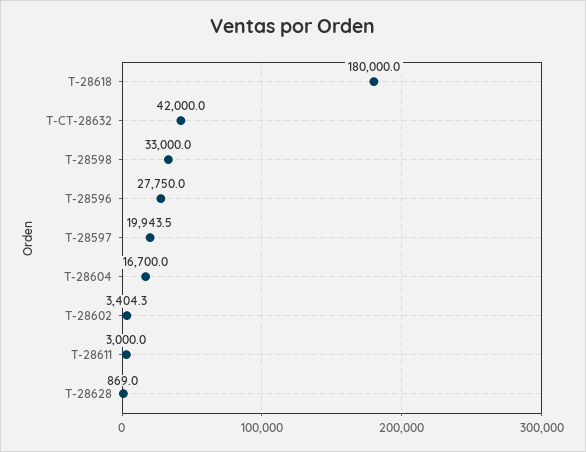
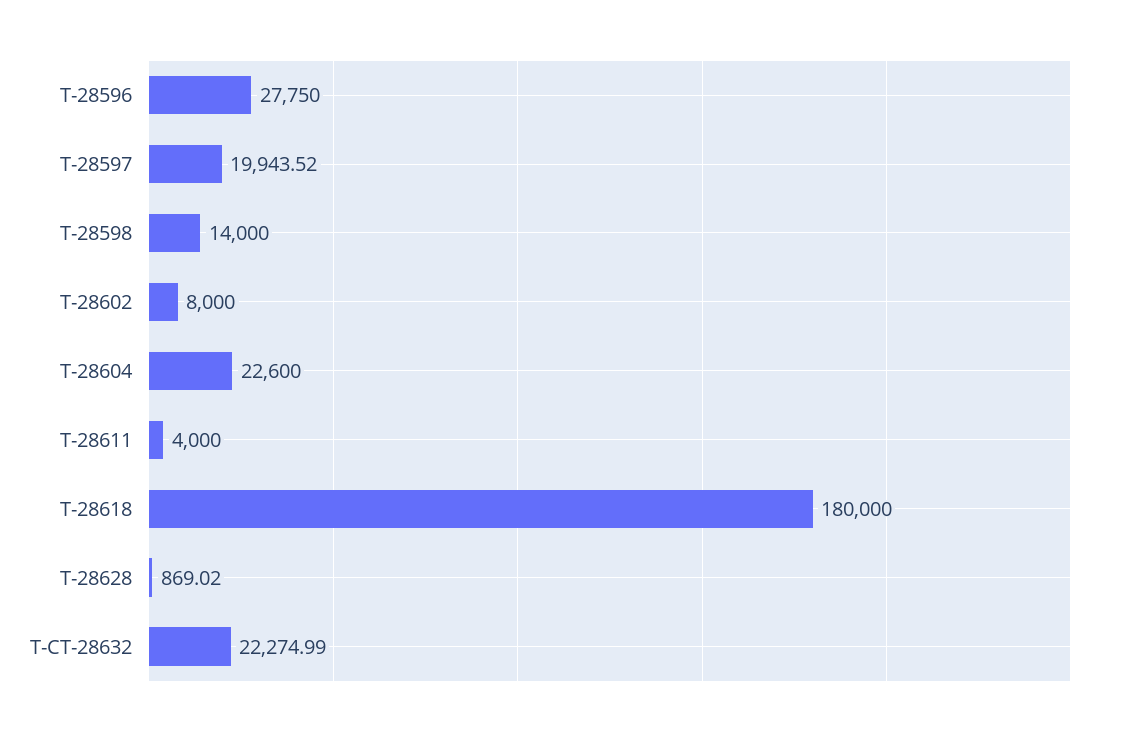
T-CT-28632: 42000 -> 22274.99
T-28598: 33000 -> 14000
T-28604: 16700 -> 22600
T-28602: 3404.3 -> 8000
T-28611: 3000 -> 4000

